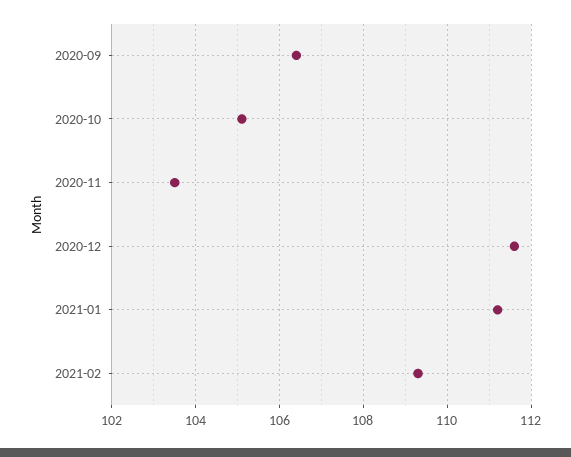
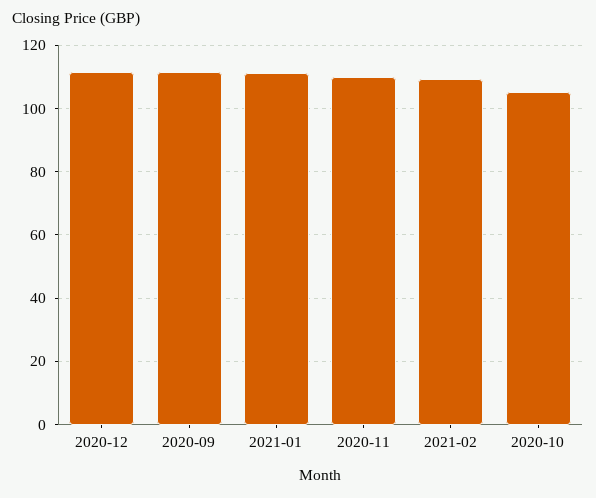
2020-09: 106.5 -> 112
2020-11: 103.5 -> 110

